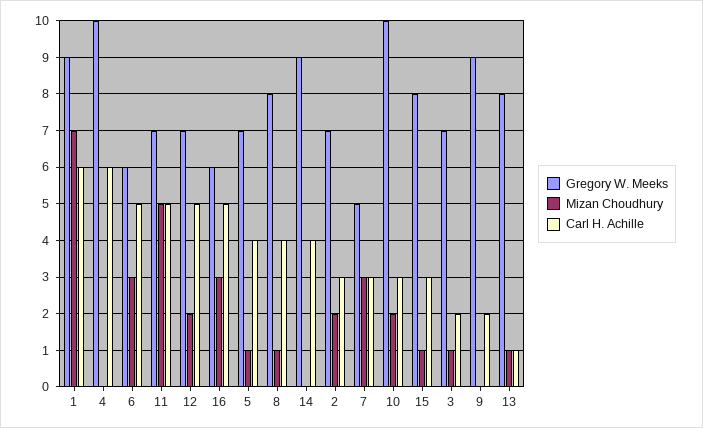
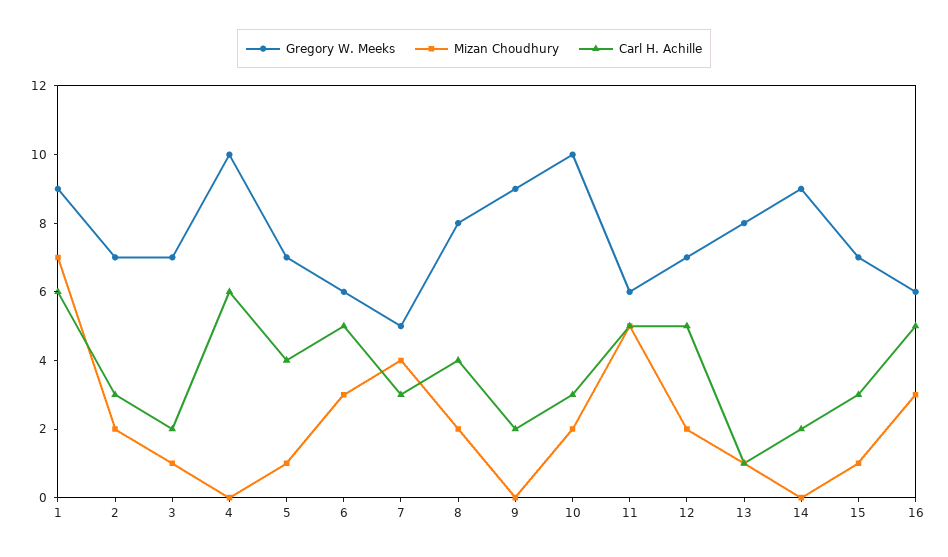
Gregory W. Meeks, 11: 7 -> 6
Mizan Choudhury, 8: 1 -> 2
Carl H. Achille, 14: 4 -> 2
Mizan Choudhury, 7: 3 -> 4
Gregory W. Meeks, 15: 8 -> 7

